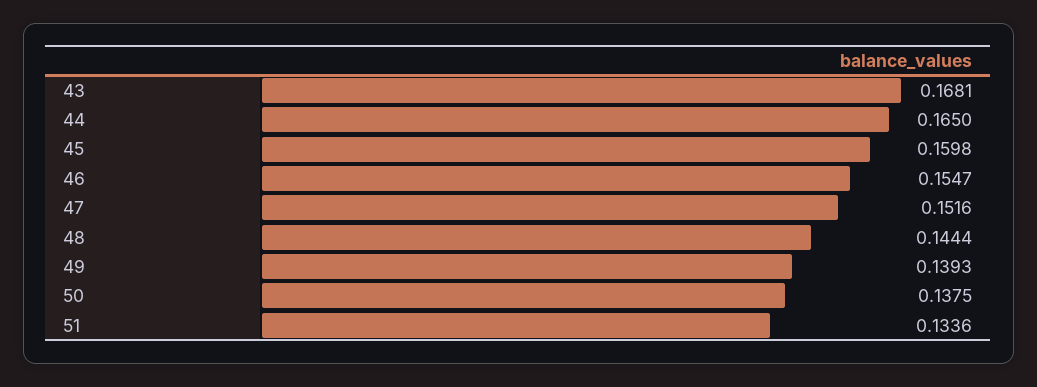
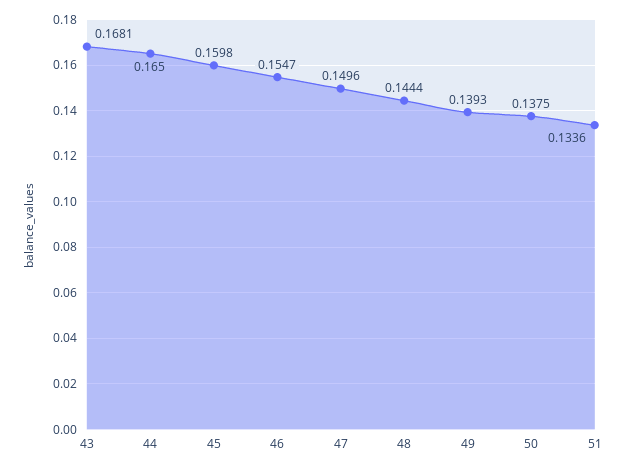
47: 0.1516 -> 0.1496

